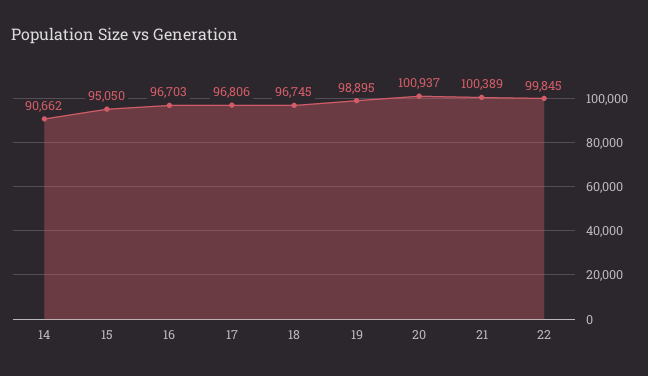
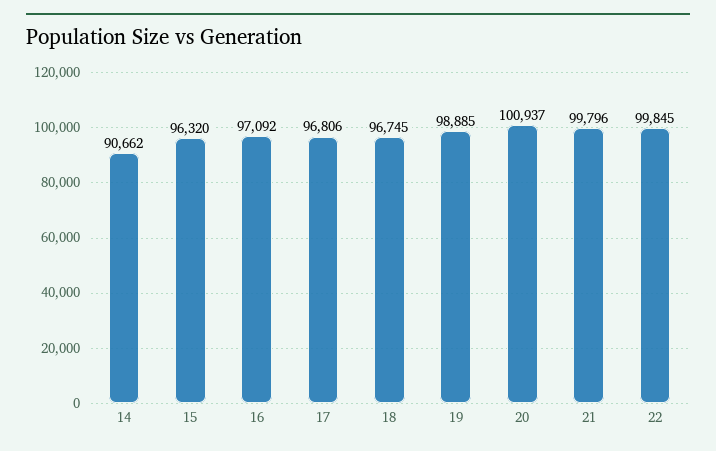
15: 95050 -> 96320
16: 96703 -> 97092
19: 98895 -> 98885
21: 100389 -> 99796

